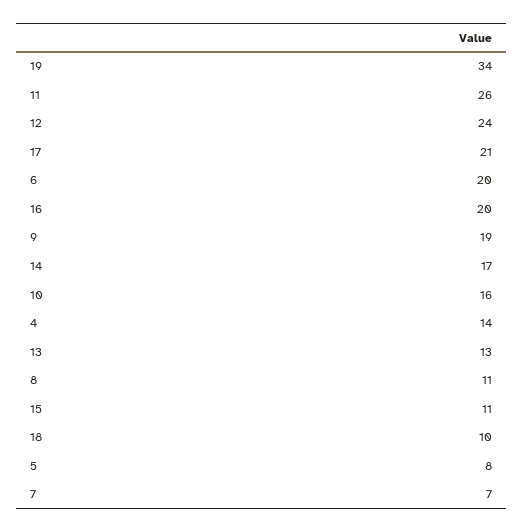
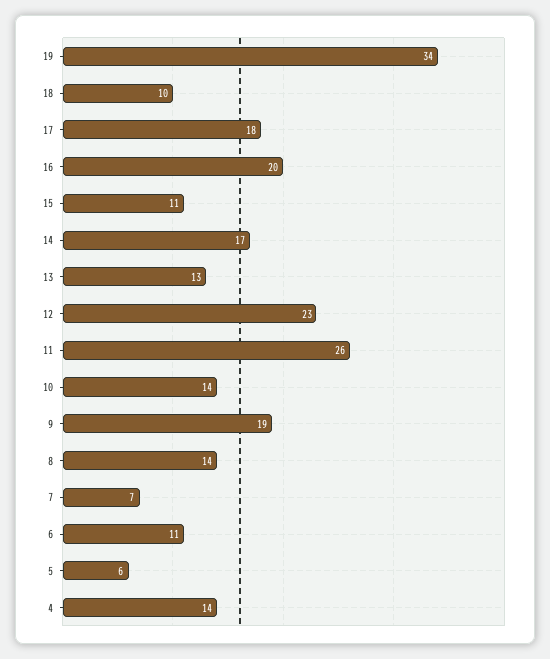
12: 24 -> 23
17: 21 -> 18
6: 20 -> 11
10: 16 -> 14
8: 11 -> 14
5: 8 -> 6

